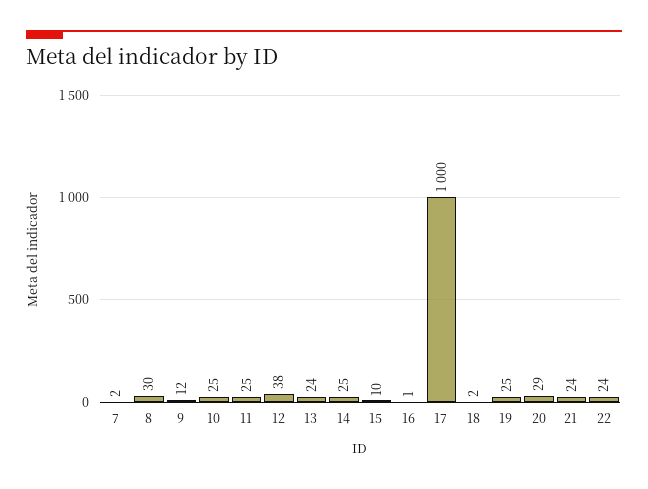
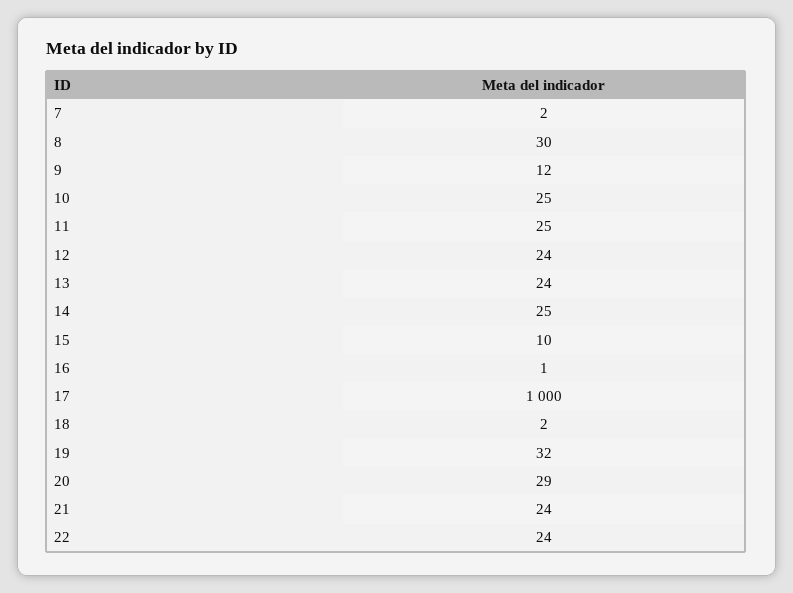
12: 38 -> 24
19: 25 -> 32

